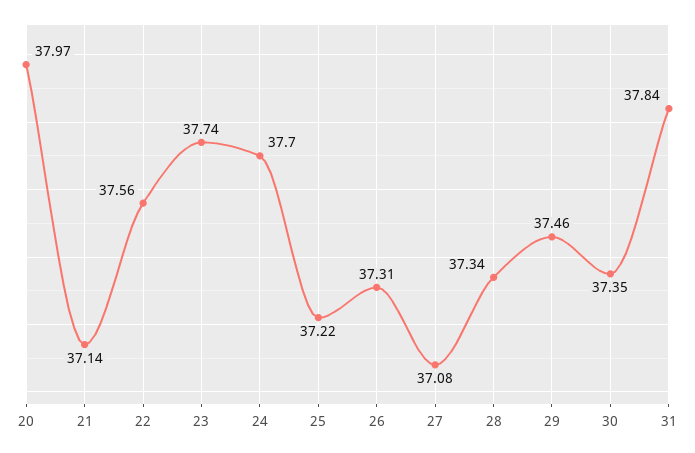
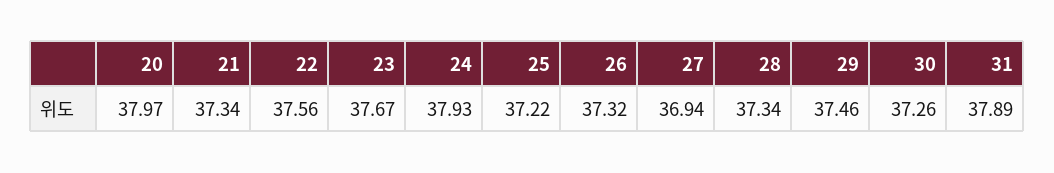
21: 37.14 -> 37.34
23: 37.74 -> 37.67
24: 37.7 -> 37.93
26: 37.31 -> 37.32
27: 37.08 -> 36.94
30: 37.35 -> 37.26
31: 37.84 -> 37.89

